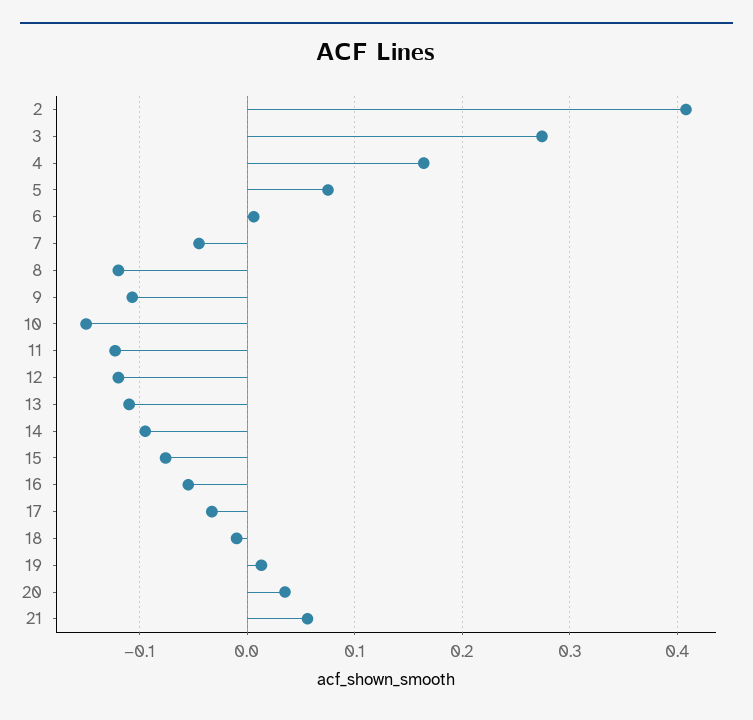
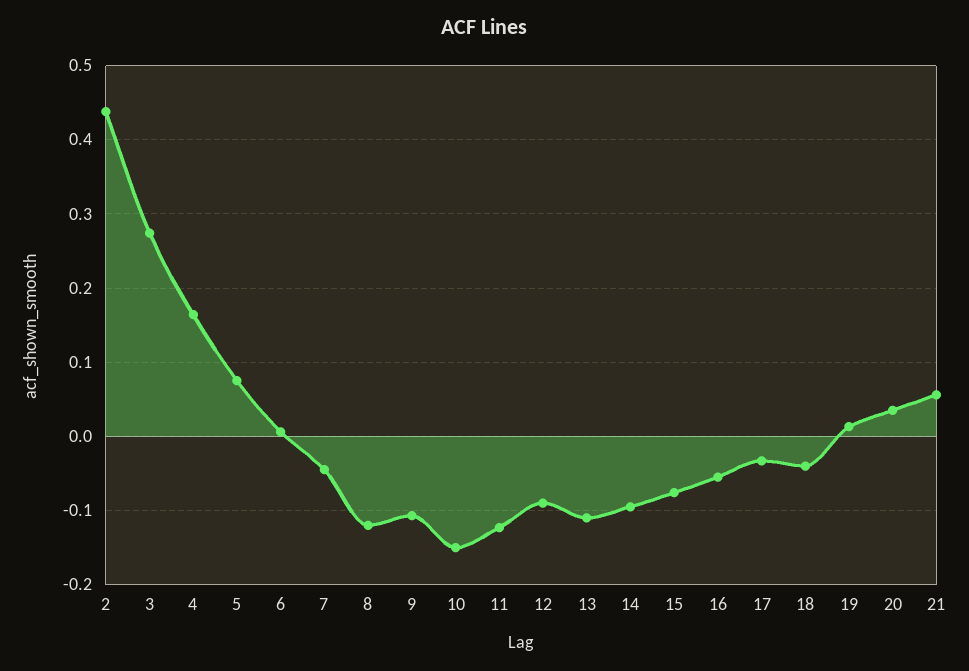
2: 0.41 -> 0.44
12: -0.12 -> -0.09
18: -0.01 -> -0.04

